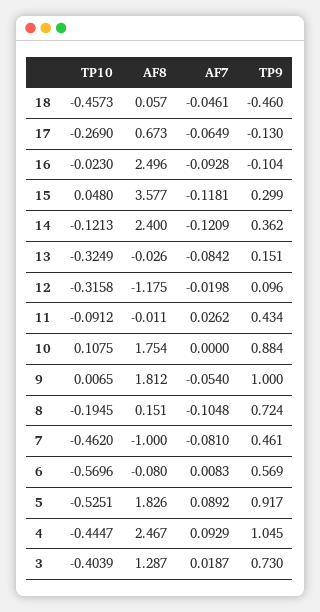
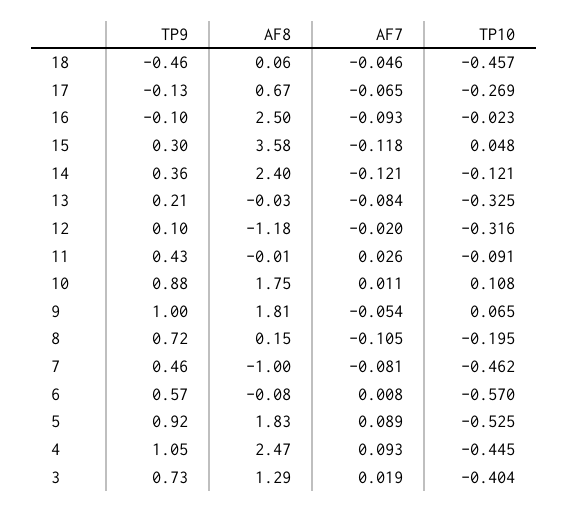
TP9, 13: 0.151 -> 0.21
AF7, 10: 0 -> 0.011
TP10, 9: 0.0065 -> 0.065

